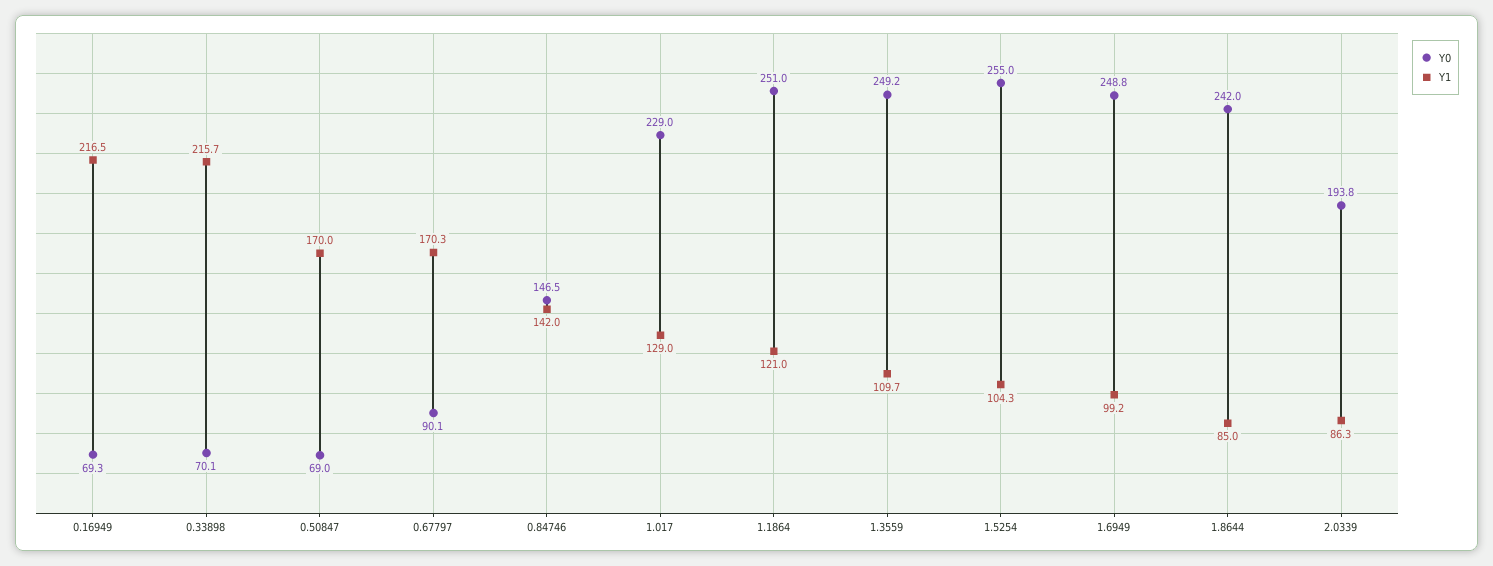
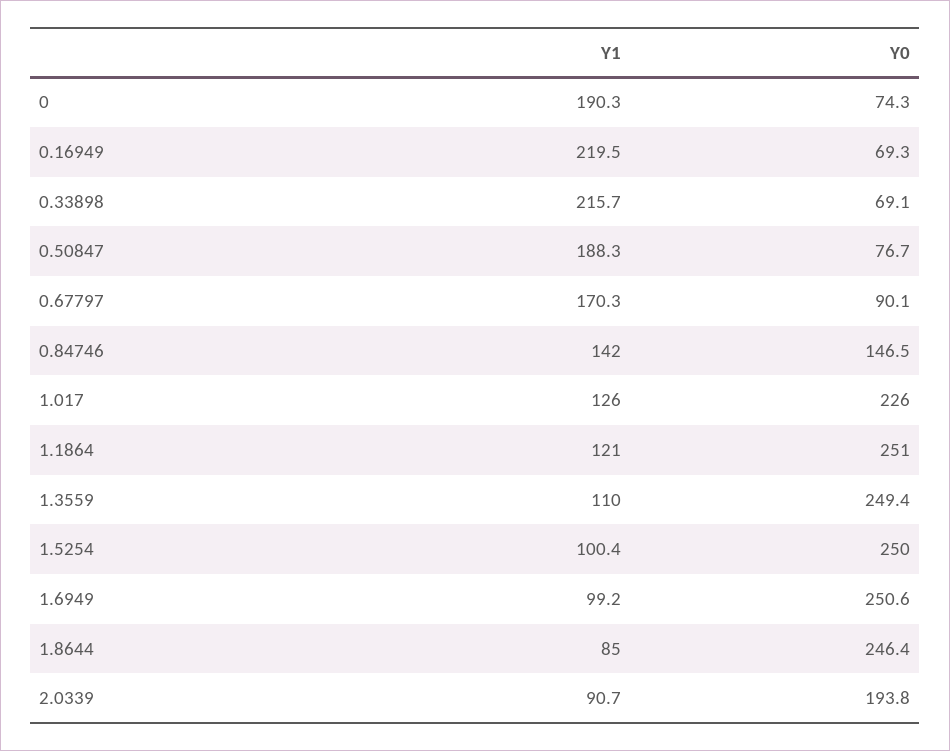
Y1, 0.16949: 216.5 -> 219.5
Y0, 0.33898: 70.1 -> 69.1
Y0, 0.50847: 69 -> 76.7
Y1, 0.50847: 170 -> 188.3
Y0, 1.017: 229 -> 226
Y1, 1.017: 129 -> 126
Y0, 1.3559: 249.2 -> 249.4
Y1, 1.3559: 109.7 -> 110
Y0, 1.5254: 255 -> 250
Y1, 1.5254: 104.3 -> 100.4
Y0, 1.6949: 248.8 -> 250.6
Y0, 1.8644: 242 -> 246.4
Y1, 2.0339: 86.3 -> 90.7
Y1, 0: none -> 190.3
Y0, 0: none -> 74.3

